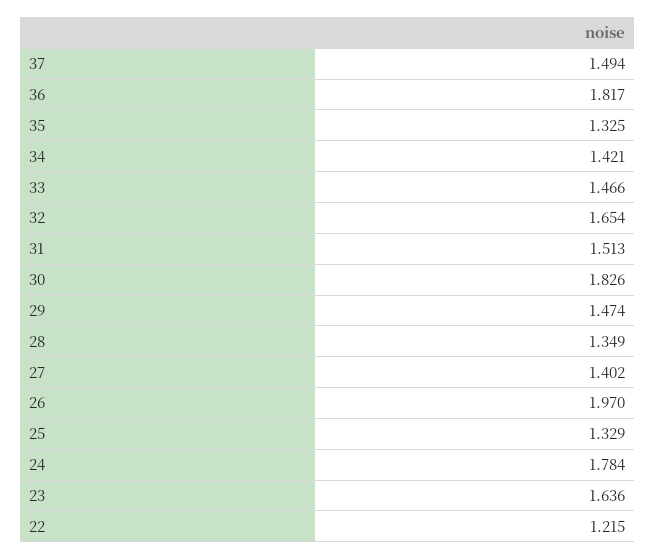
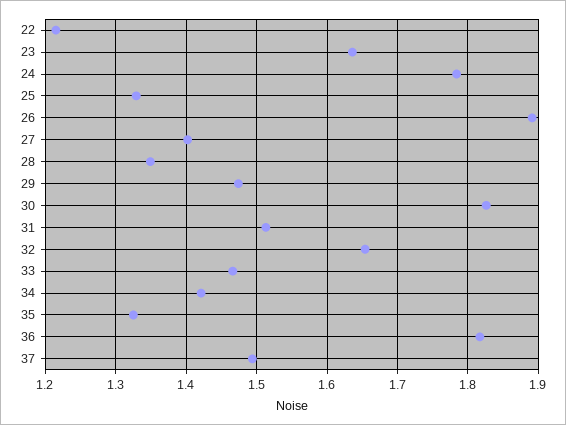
26: 1.97 -> 1.89

